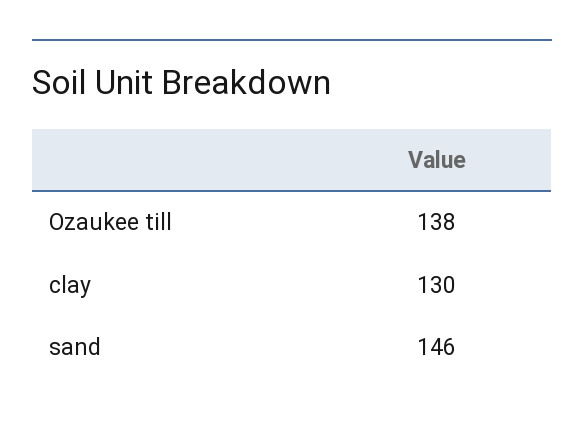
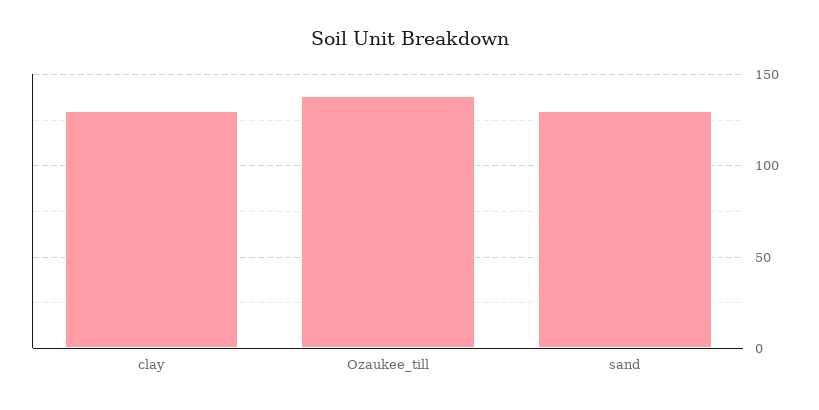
sand: 146 -> 130

